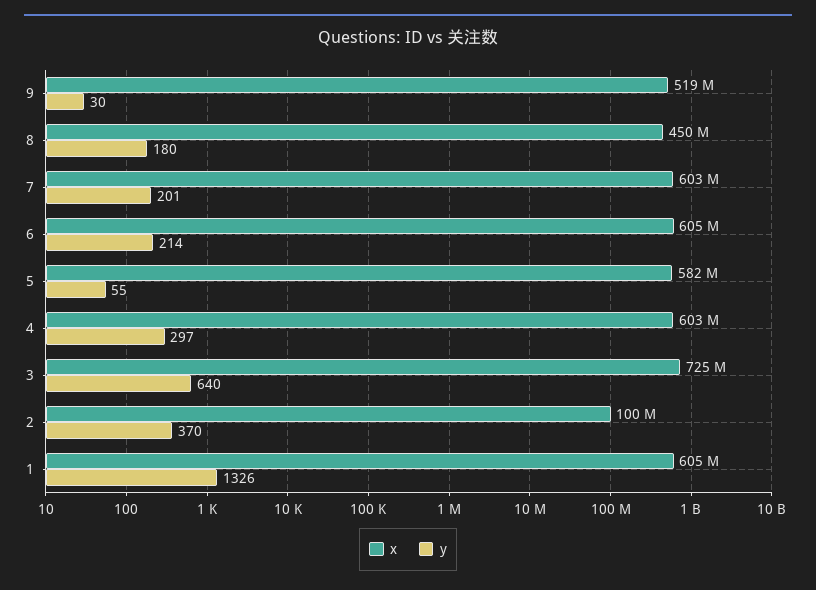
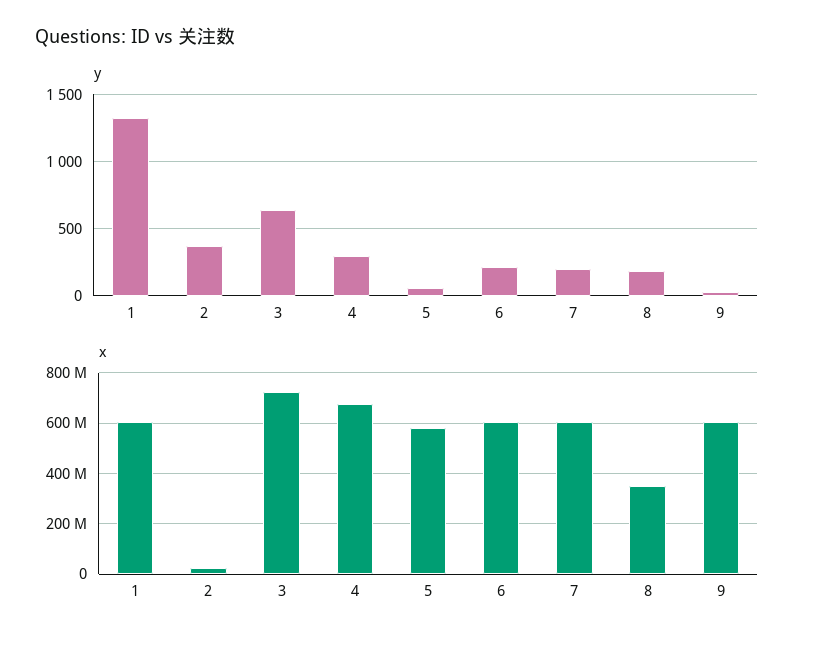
x, 9: 519000000 -> 600000000
x, 8: 450000000 -> 350000000
x, 4: 603000000 -> 675000000
x, 2: 100000000 -> 25000000

